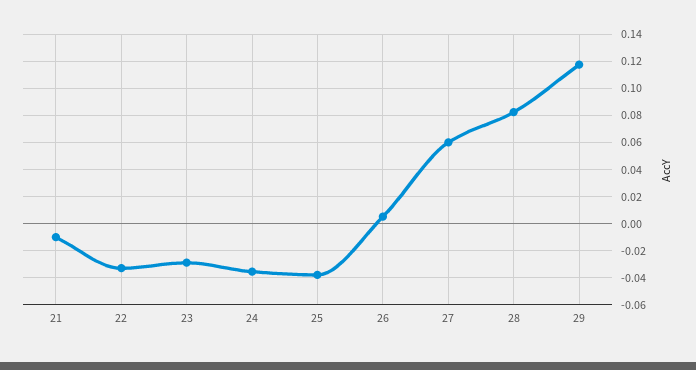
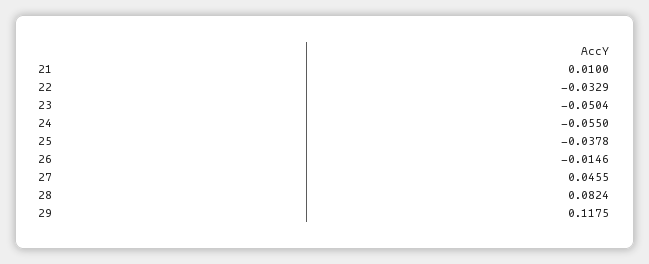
21: -0.01 -> 0.01
23: -0.03 -> -0.0504
24: -0.035 -> -0.055
26: 0.005 -> -0.0146
27: 0.06 -> 0.0455

